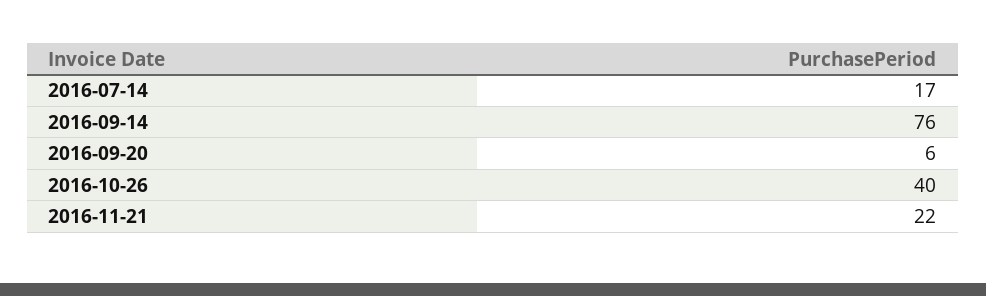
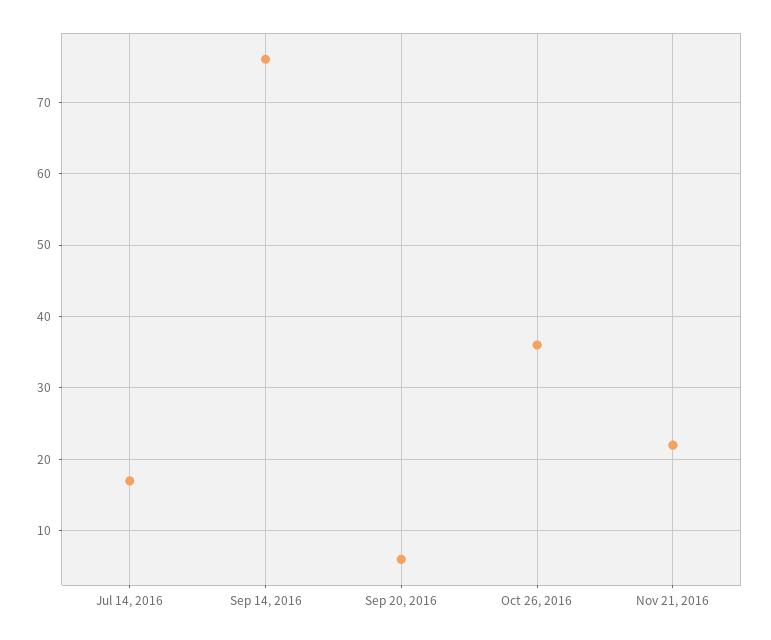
2016-10-26: 40 -> 36

